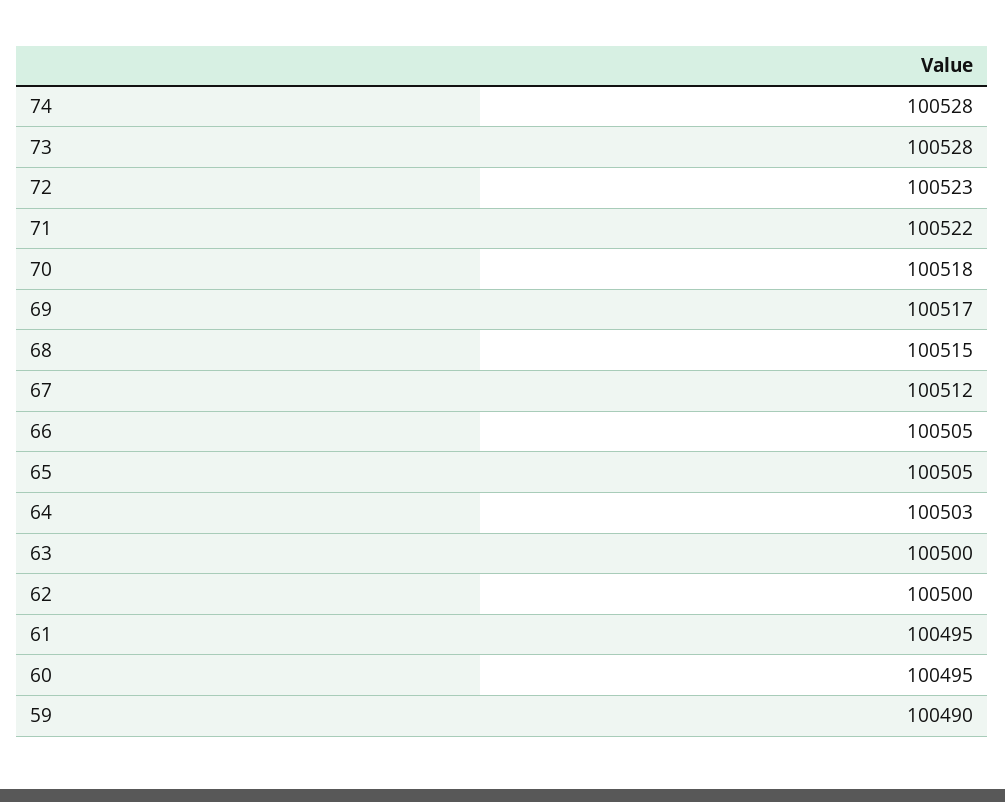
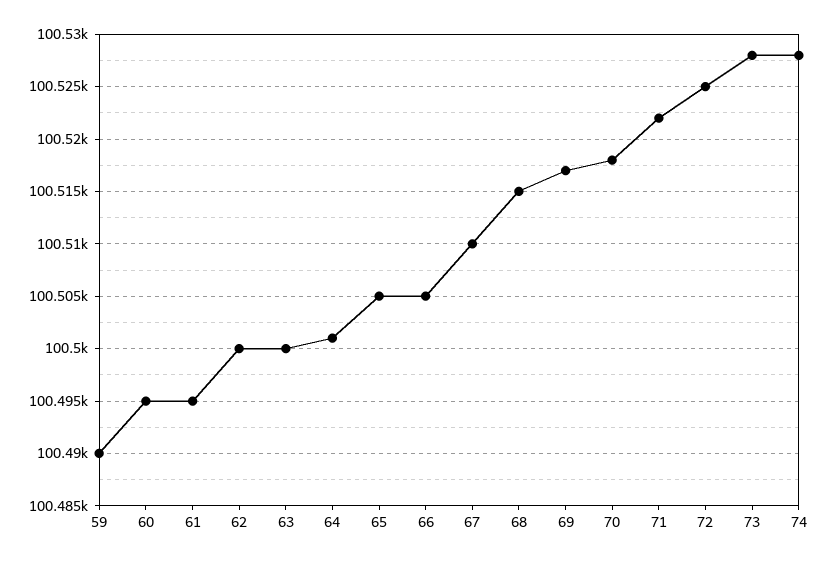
72: 100523 -> 100525
67: 100512 -> 100510
64: 100503 -> 100501

